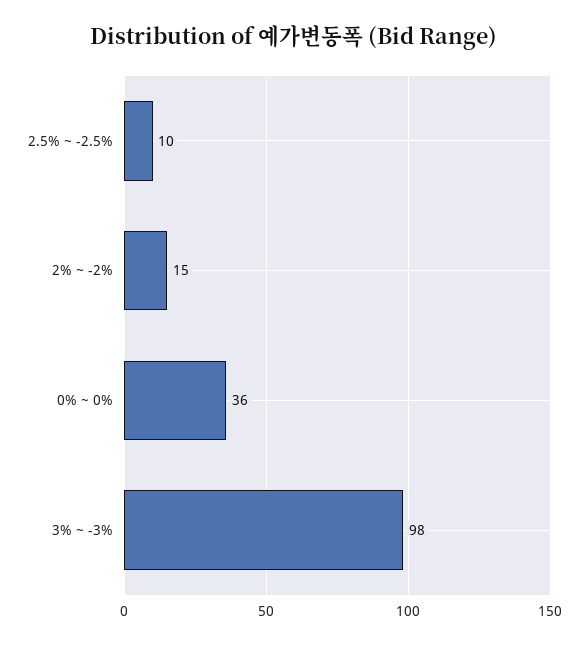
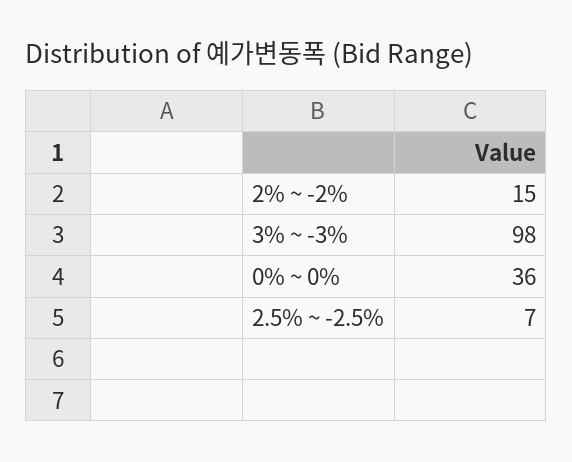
2.5% ~ -2.5%: 10 -> 7

